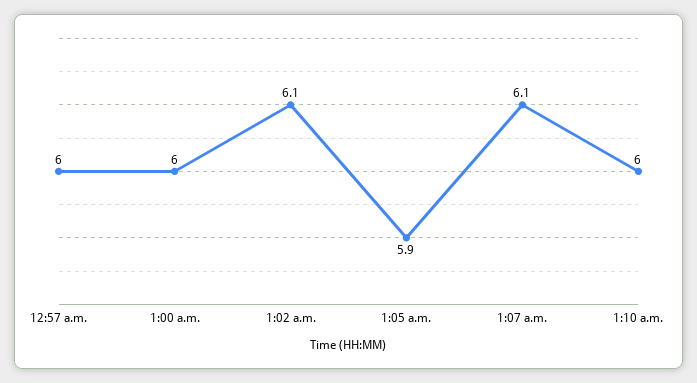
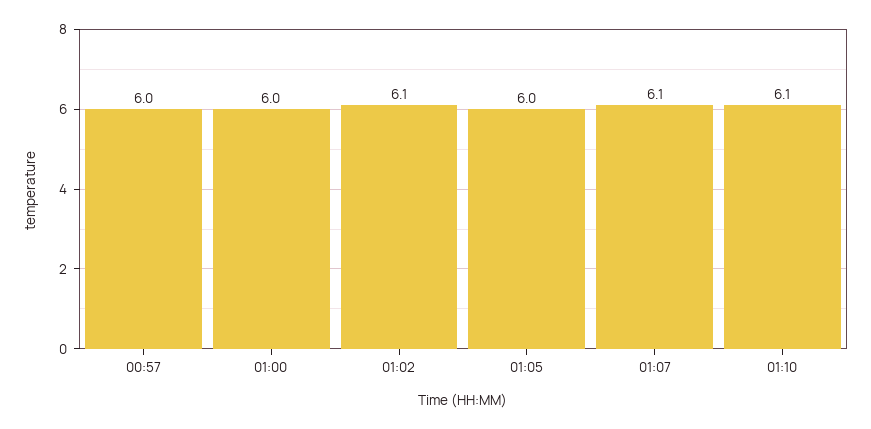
1:05 a.m.: 5.9 -> 6
1:10 a.m.: 6 -> 6.1

